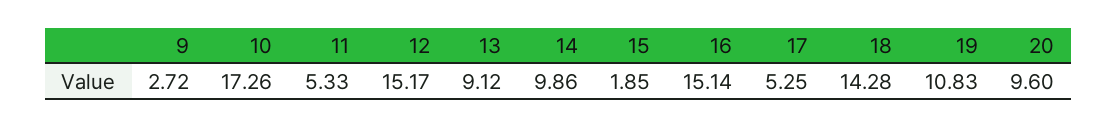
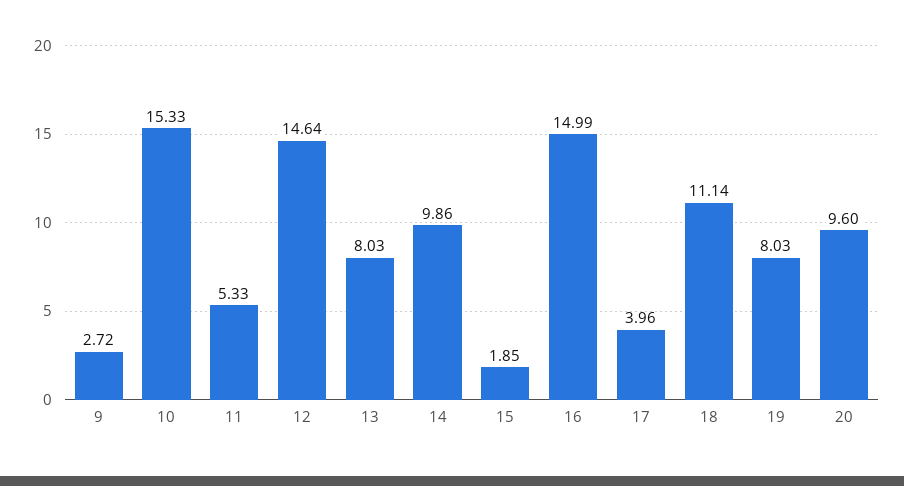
10: 17.26 -> 15.33
12: 15.17 -> 14.64
13: 9.12 -> 8.03
16: 15.14 -> 14.99
17: 5.25 -> 3.96
18: 14.28 -> 11.14
19: 10.83 -> 8.03

